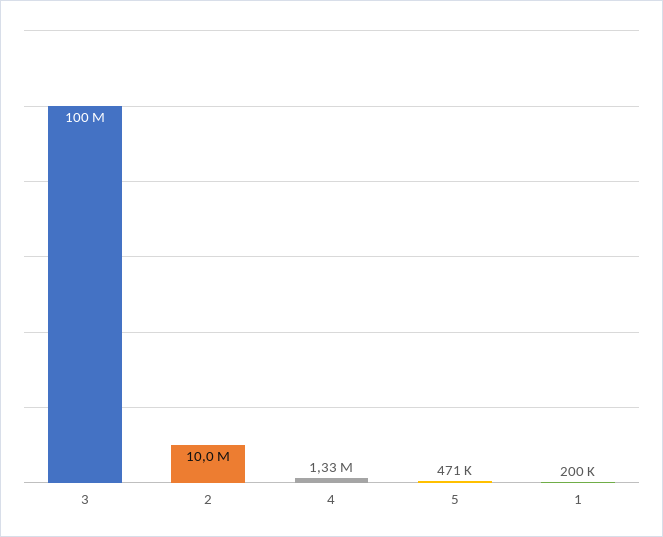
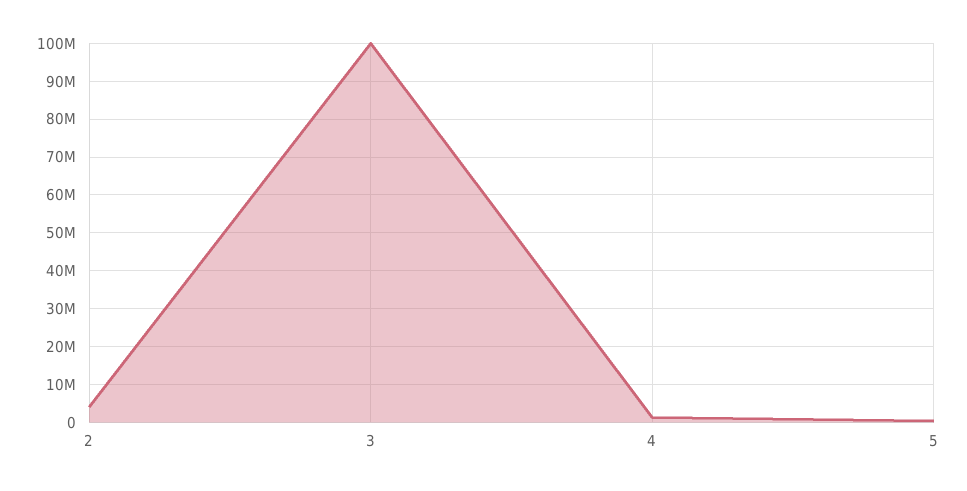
2: 10000000 -> 4000000
1: 200000 -> none

